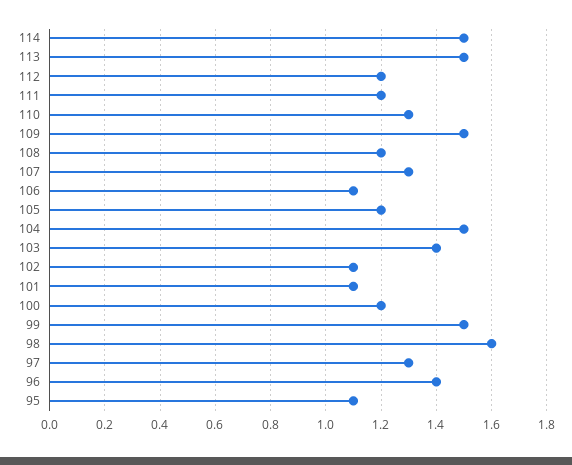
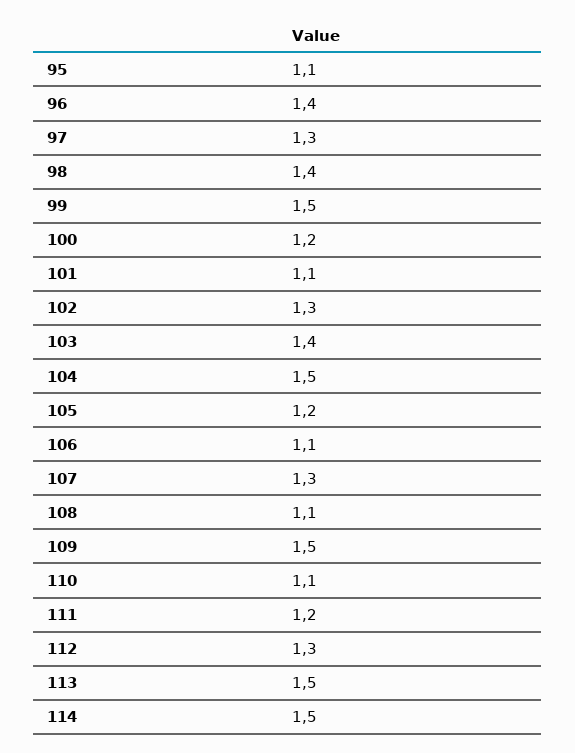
112: 1.2 -> 1.3
110: 1.3 -> 1.1
108: 1.2 -> 1.1
102: 1.1 -> 1.3
98: 1.6 -> 1.4

